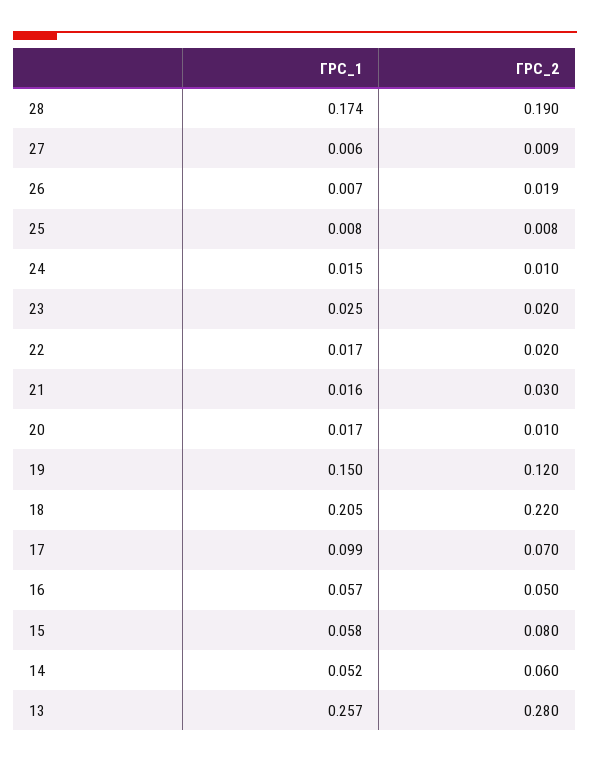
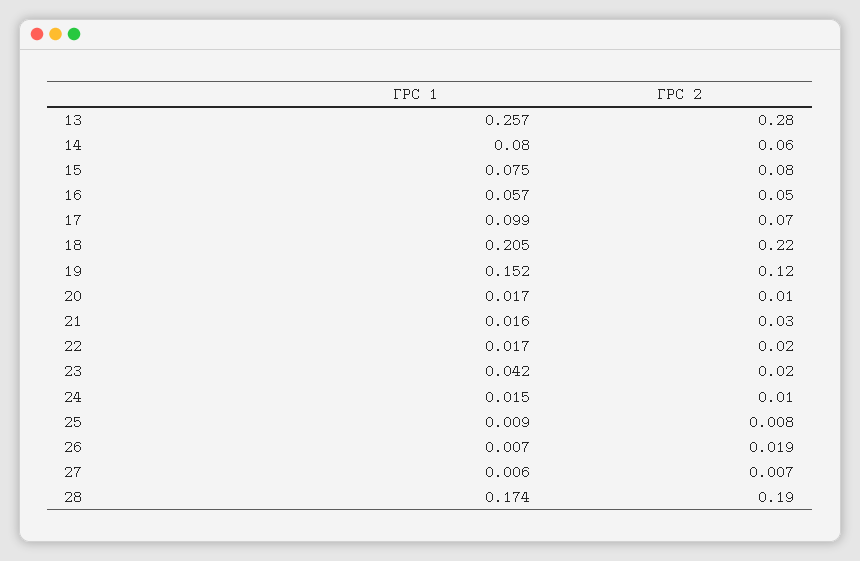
ГРС_2, 27: 0.009 -> 0.007
ГРС_1, 25: 0.008 -> 0.009
ГРС_1, 23: 0.025 -> 0.042
ГРС_1, 19: 0.15 -> 0.152
ГРС_1, 15: 0.058 -> 0.075
ГРС_1, 14: 0.052 -> 0.08

